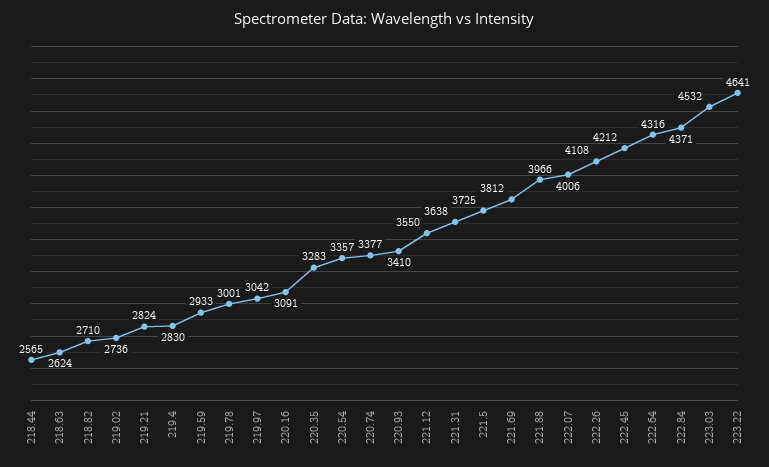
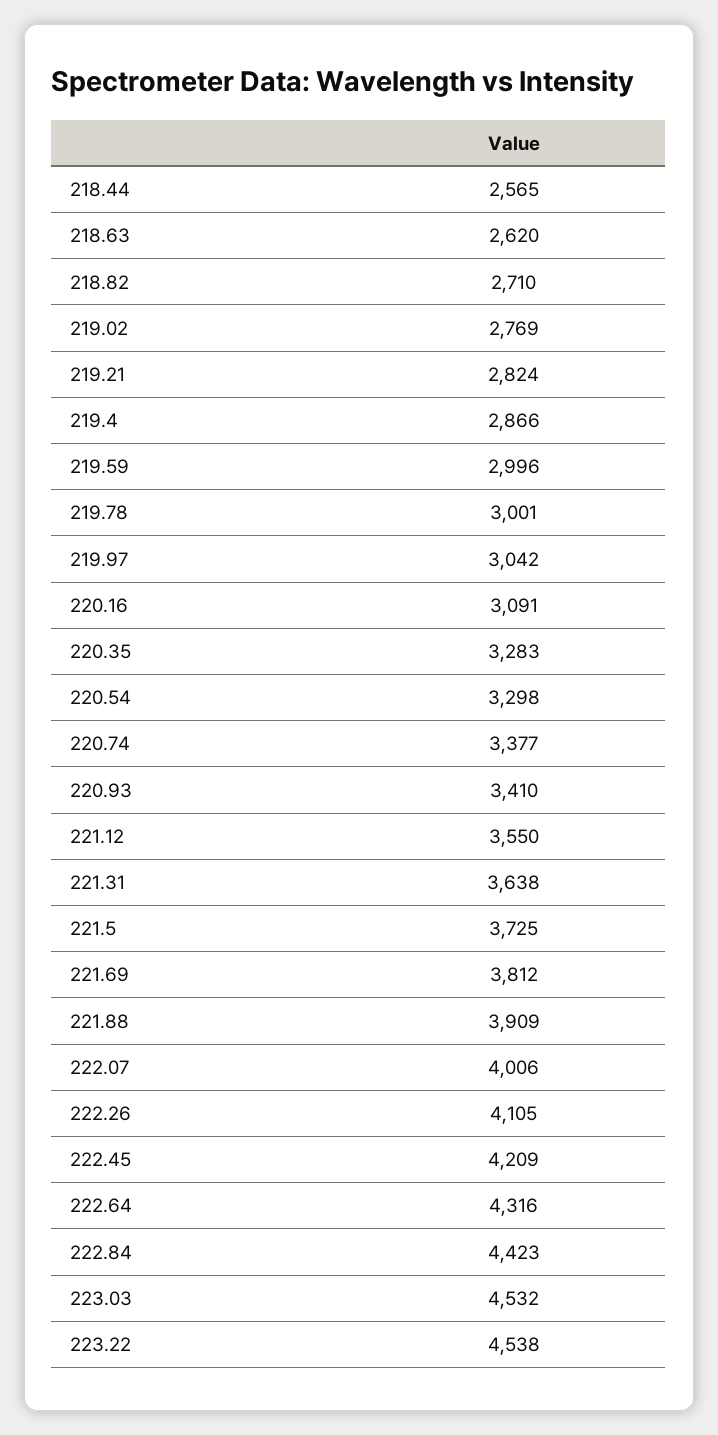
218.63: 2624 -> 2620
219.02: 2736 -> 2769
219.4: 2830 -> 2866
219.59: 2933 -> 2996
220.54: 3357 -> 3298
221.88: 3966 -> 3909
222.26: 4108 -> 4105
222.45: 4212 -> 4209
222.84: 4371 -> 4423
223.22: 4641 -> 4538

